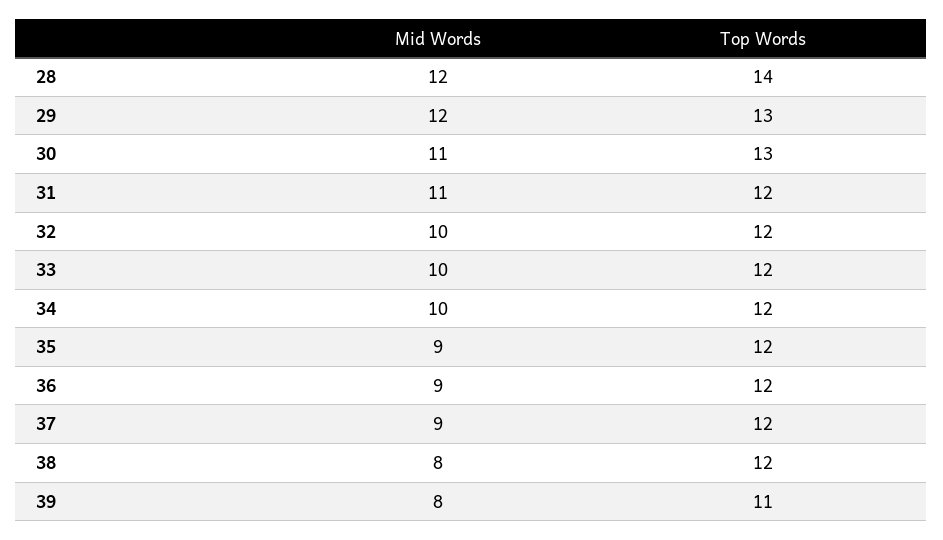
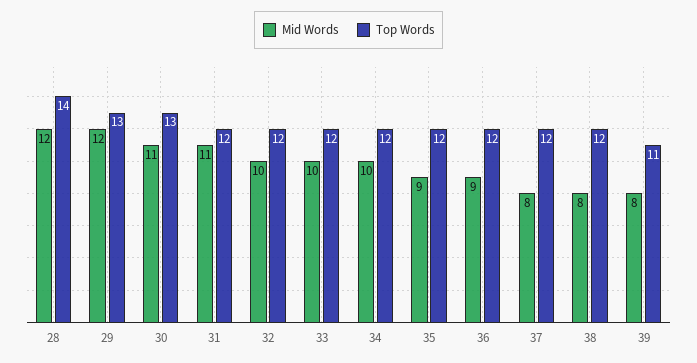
Mid Words, 37: 9 -> 8

